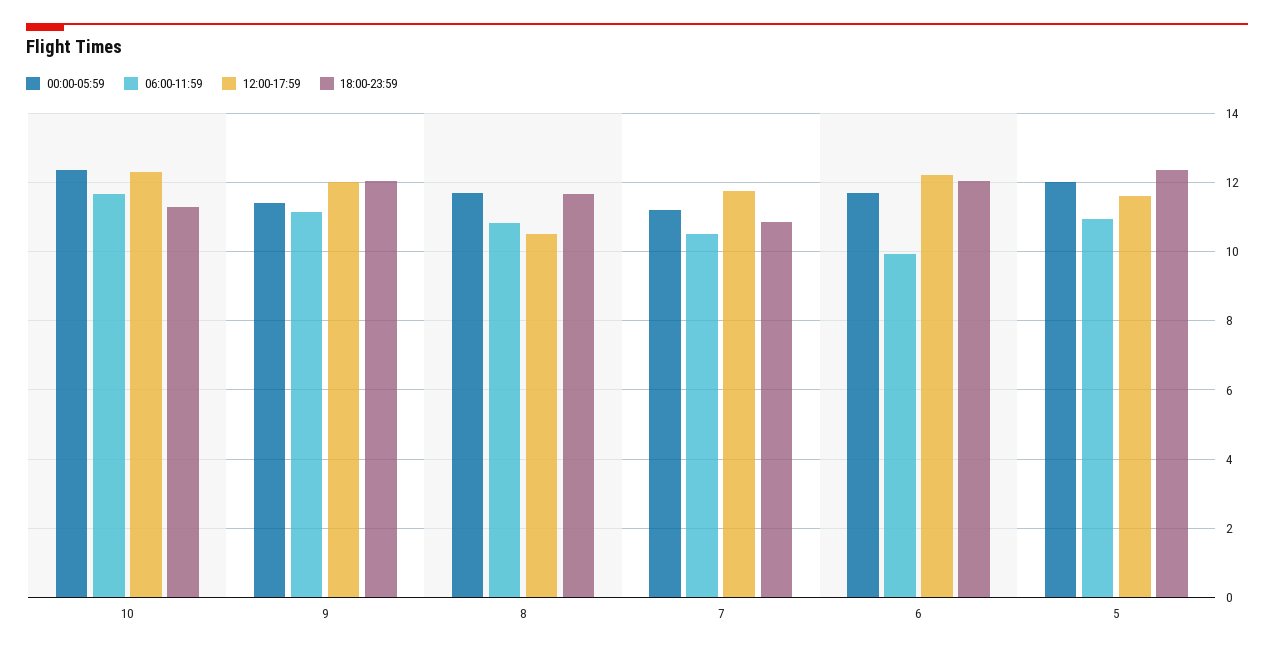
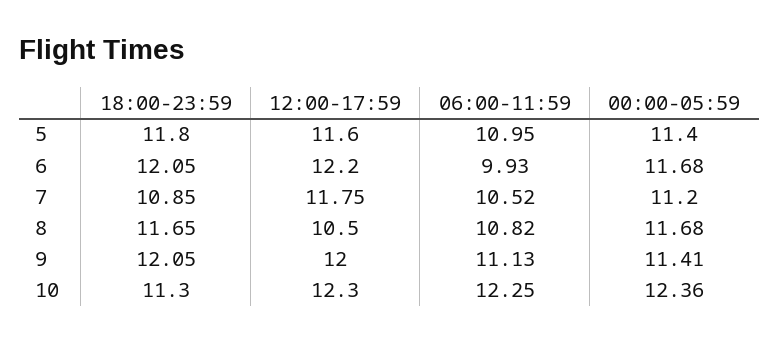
06:00-11:59, 10: 11.6 -> 12.25
00:00-05:59, 5: 12 -> 11.4
18:00-23:59, 5: 12.4 -> 11.8

